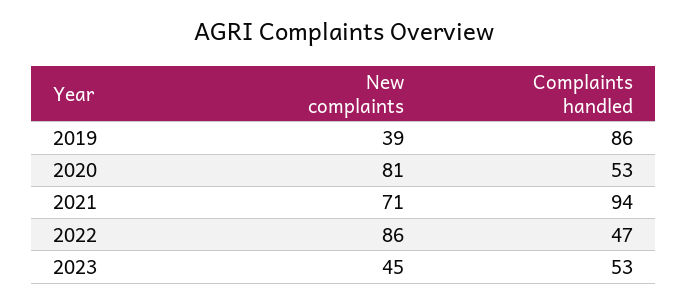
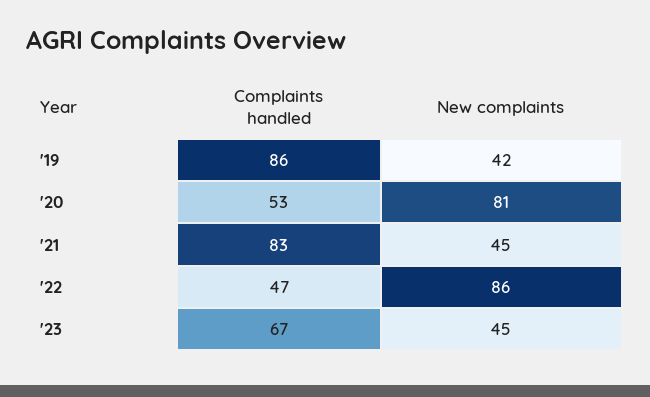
New complaints, 2019: 39 -> 42
New complaints, 2021: 71 -> 45
Complaints handled, 2021: 94 -> 83
Complaints handled, 2023: 53 -> 67

